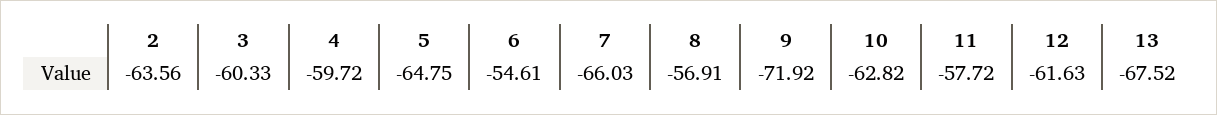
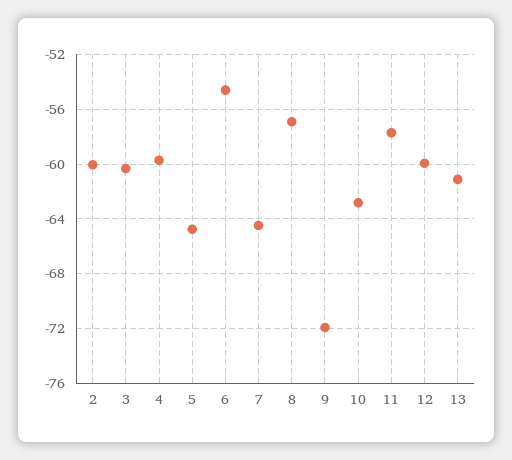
2: -63.56 -> -60
7: -66.03 -> -64.5
12: -61.63 -> -60
13: -67.52 -> -61

